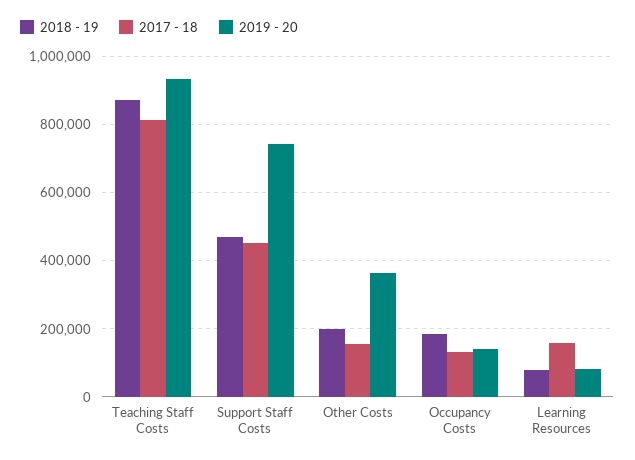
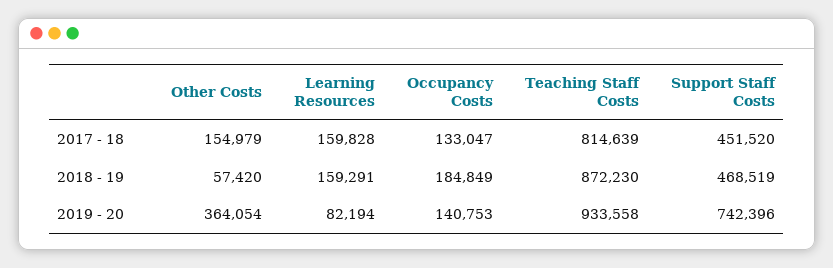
2018 - 19, Other Costs: 200000 -> 57420
2018 - 19, Learning Resources: 80000 -> 159291

